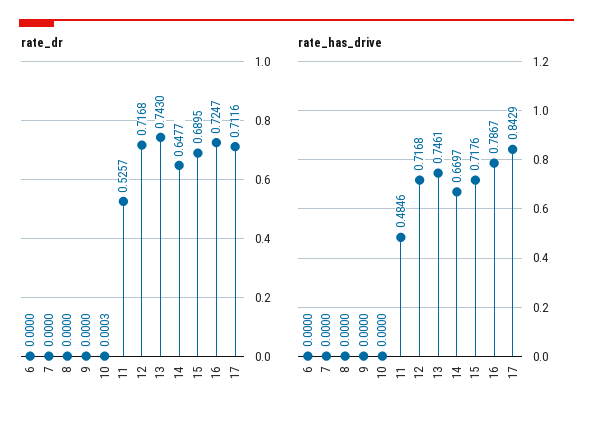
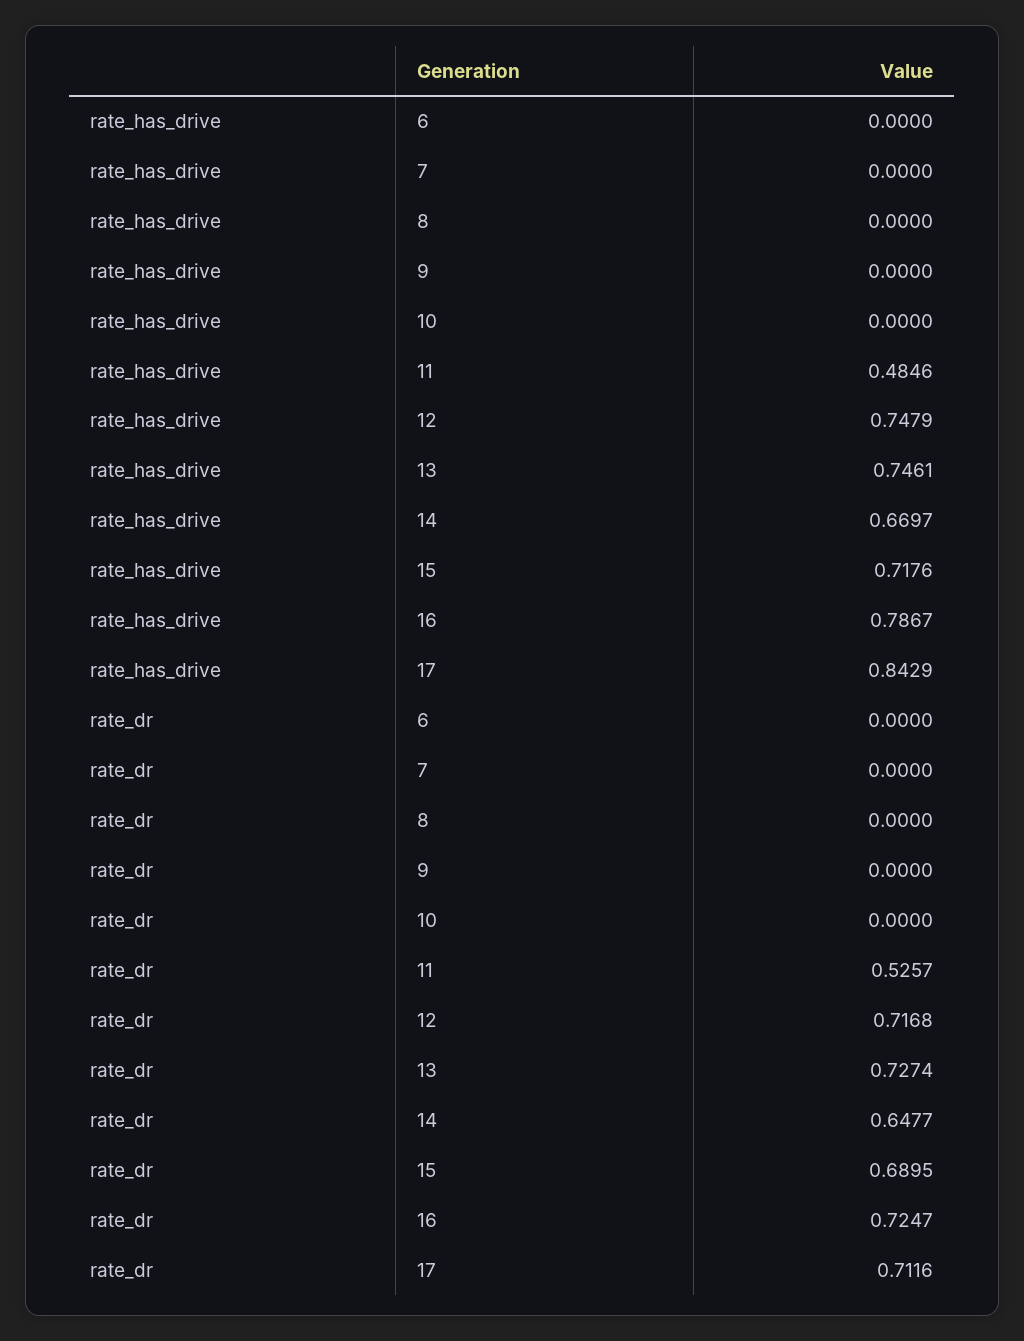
rate_dr, 10: 0.0003 -> 0
rate_dr, 13: 0.743 -> 0.7274
rate_has_drive, 12: 0.7168 -> 0.7479

